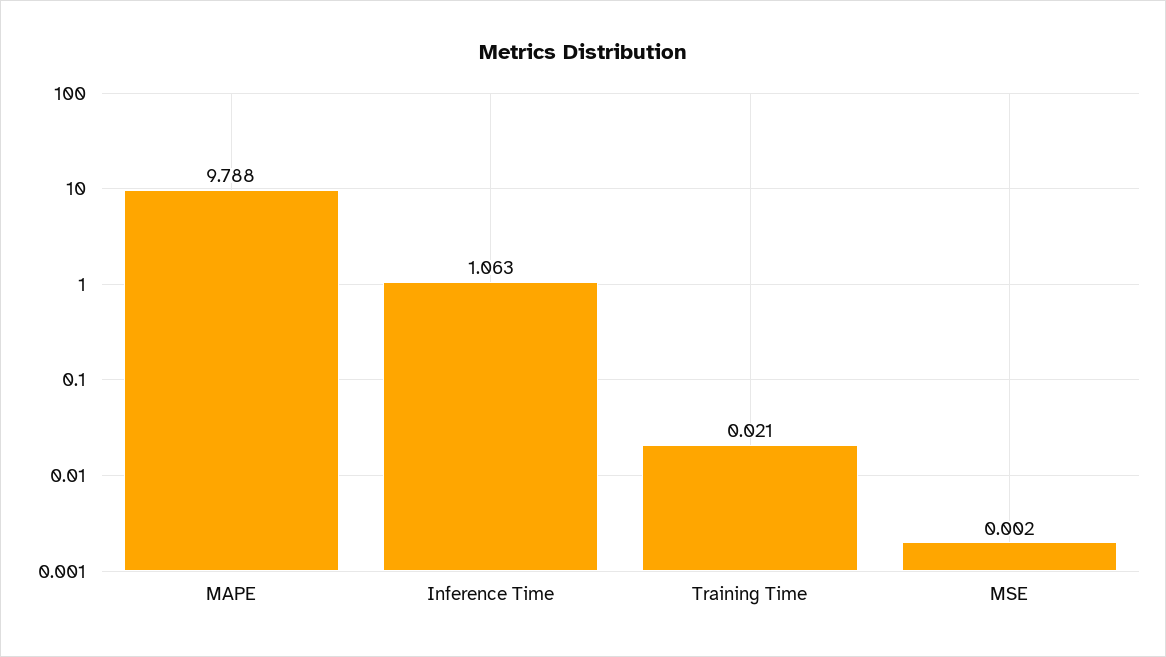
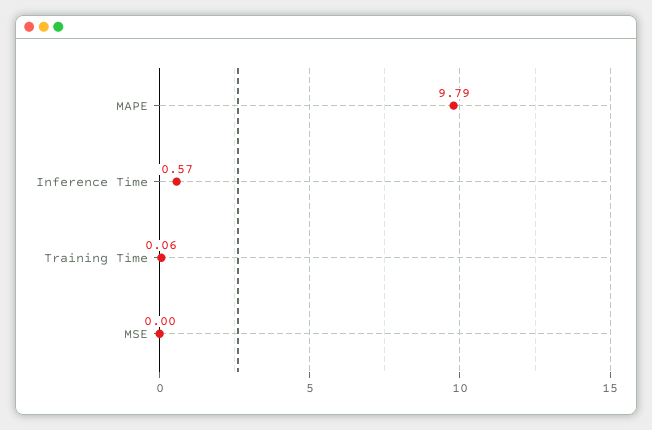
Inference Time: 1.063 -> 0.57
Training Time: 0.021 -> 0.06

